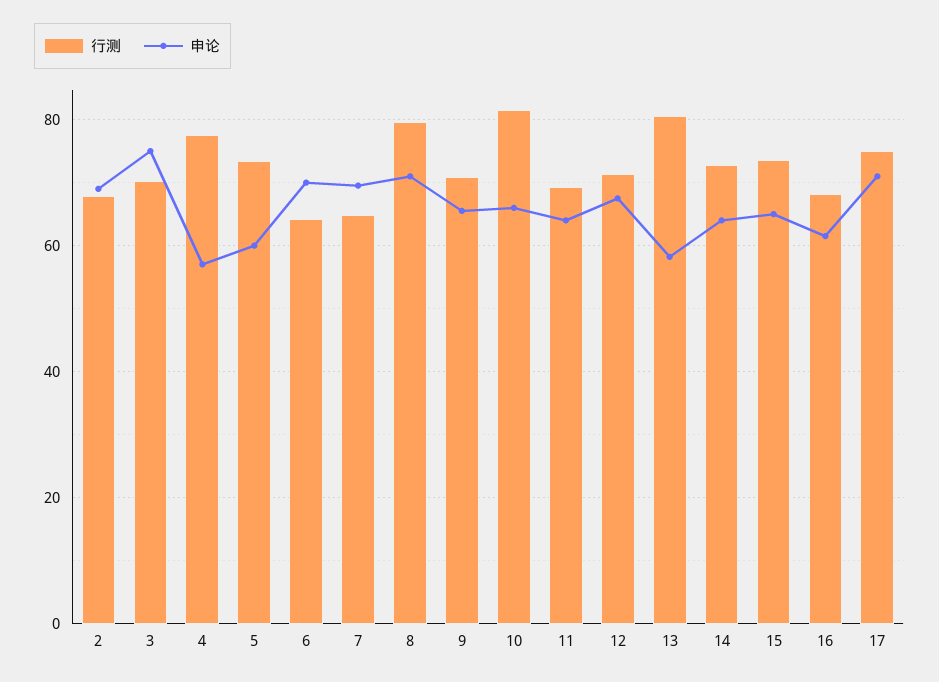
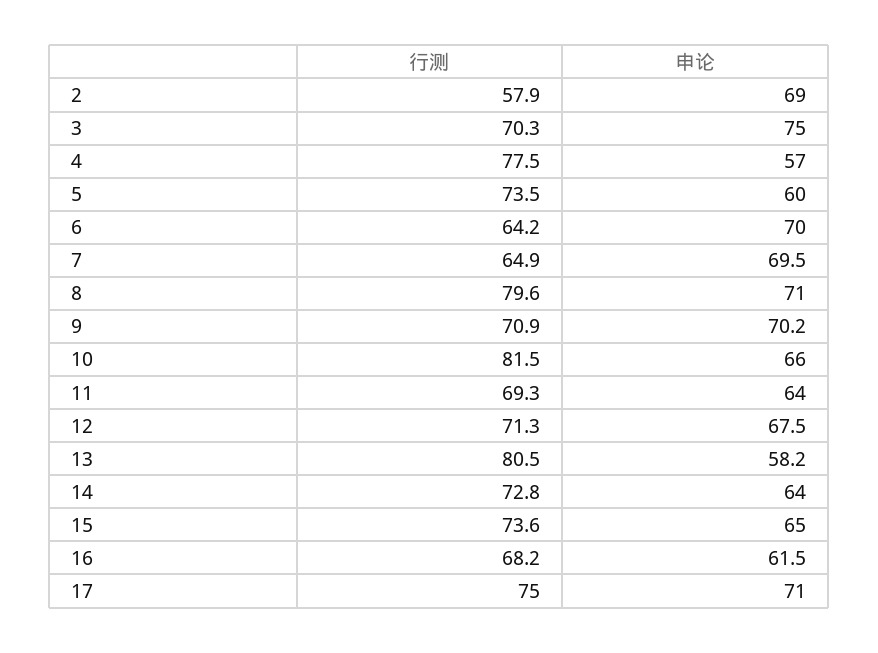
行测, 2: 68 -> 57.9
申论, 9: 66 -> 70.2

